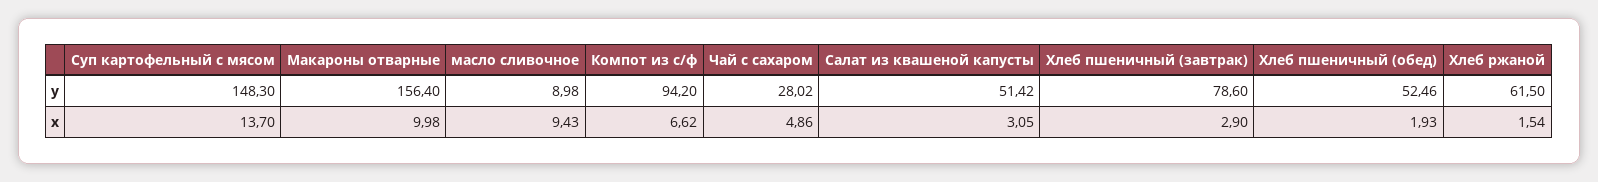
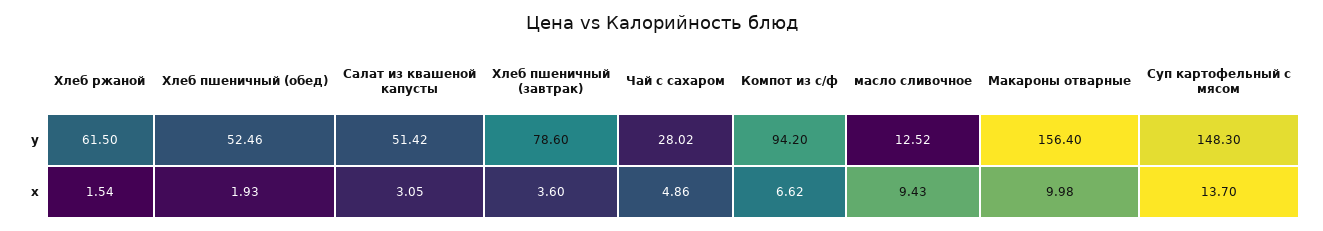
масло сливочное, y: 8.98 -> 12.52
Хлеб пшеничный (завтрак), x: 2.9 -> 3.6

